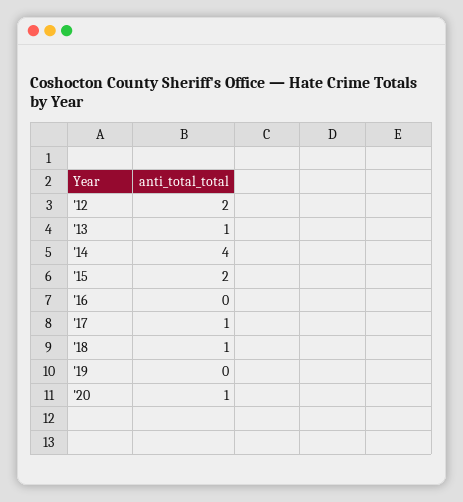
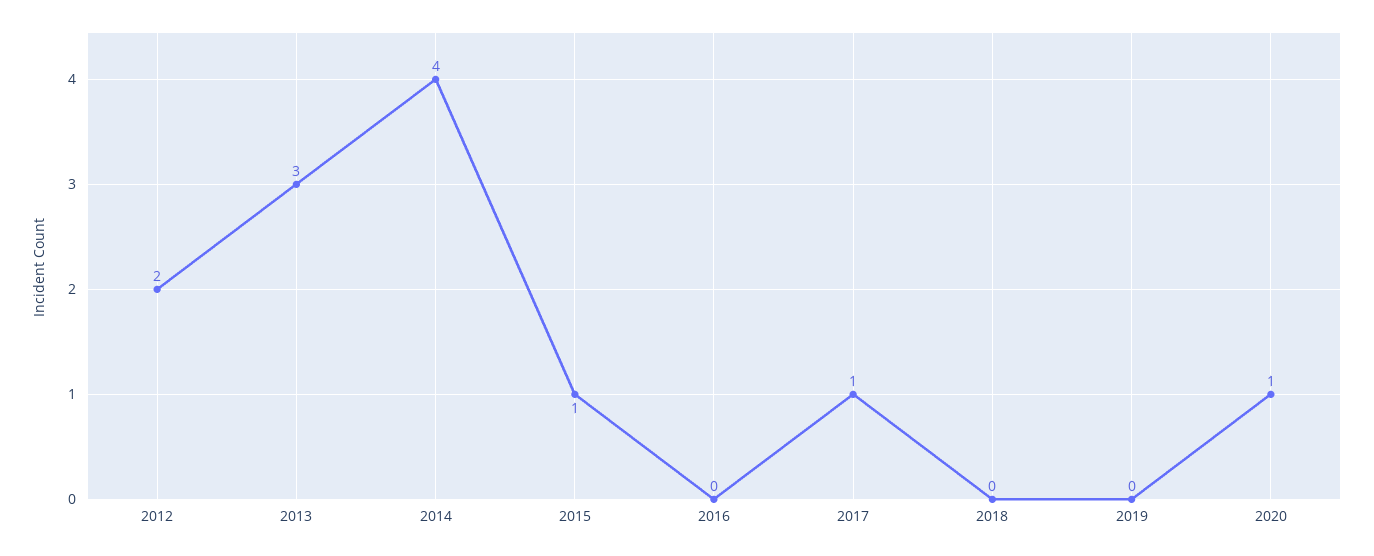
'13: 1 -> 3
'15: 2 -> 1
'18: 1 -> 0

